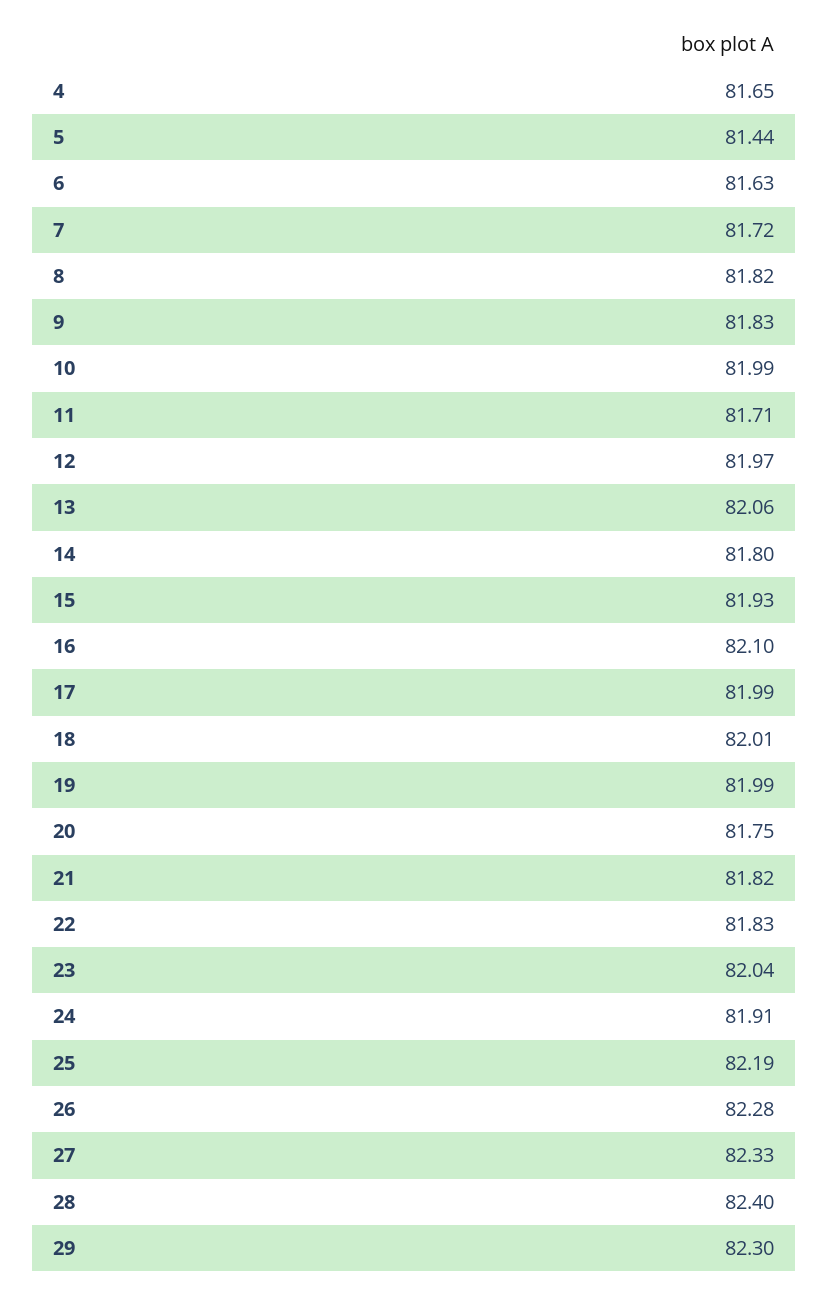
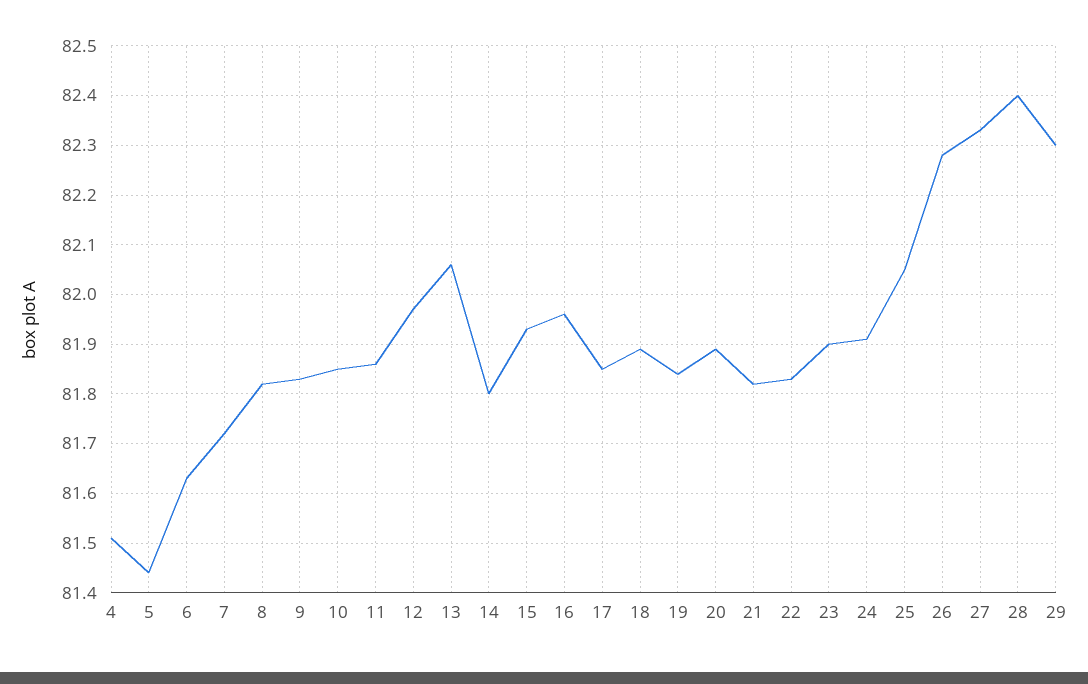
4: 81.65 -> 81.5
10: 81.99 -> 81.85
11: 81.71 -> 81.85
16: 82.1 -> 81.95
17: 81.99 -> 81.85
18: 82.01 -> 81.9
19: 81.99 -> 81.85
20: 81.75 -> 81.9
23: 82.04 -> 81.9
25: 82.19 -> 82.05

